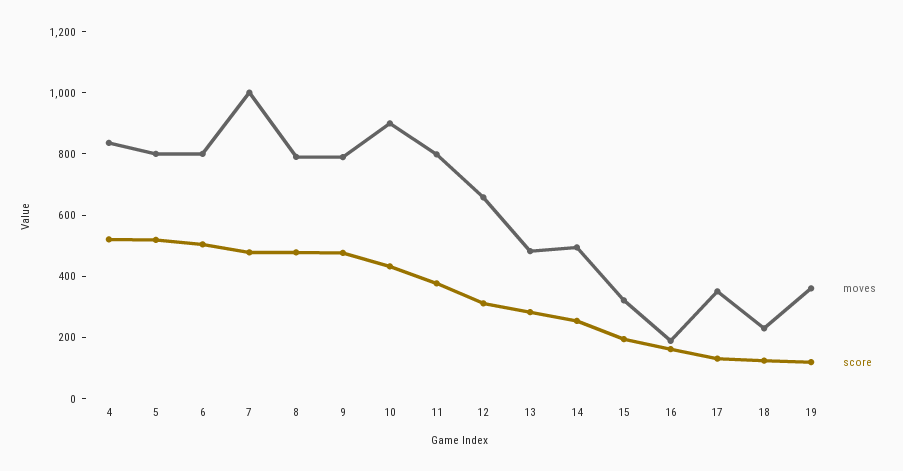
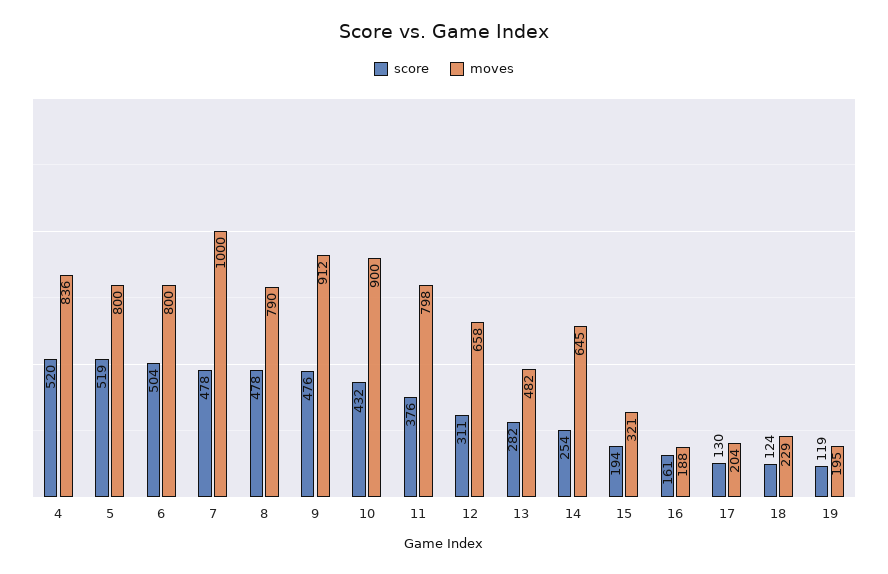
moves, 9: 800 -> 912
moves, 14: 500 -> 645
moves, 17: 350 -> 204
moves, 19: 350 -> 195

